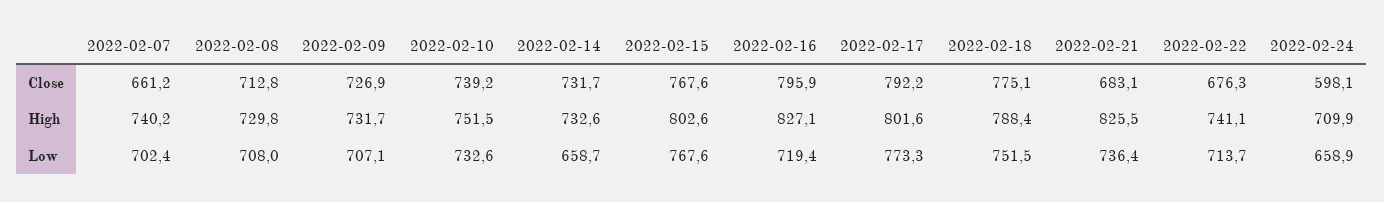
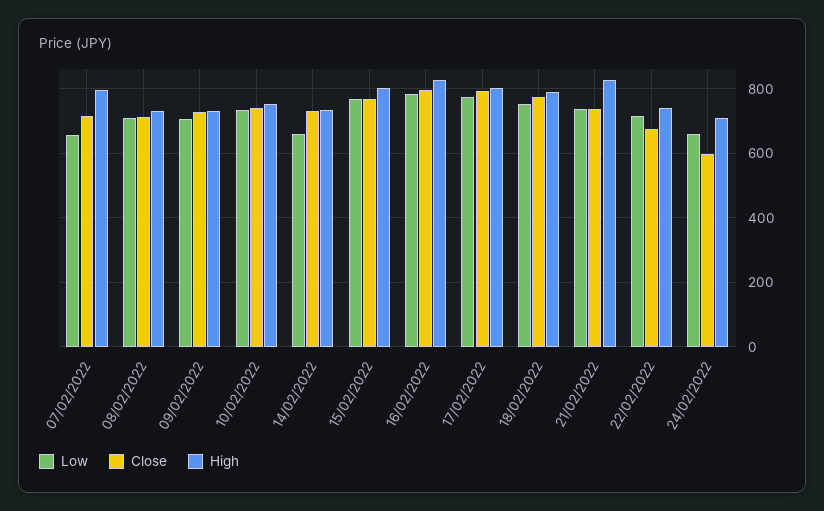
Close, 2022-02-07: 661.2 -> 720
Close, 2022-02-21: 683.1 -> 740
High, 2022-02-07: 740.2 -> 800
Low, 2022-02-07: 702.4 -> 660
Low, 2022-02-16: 719.4 -> 780

